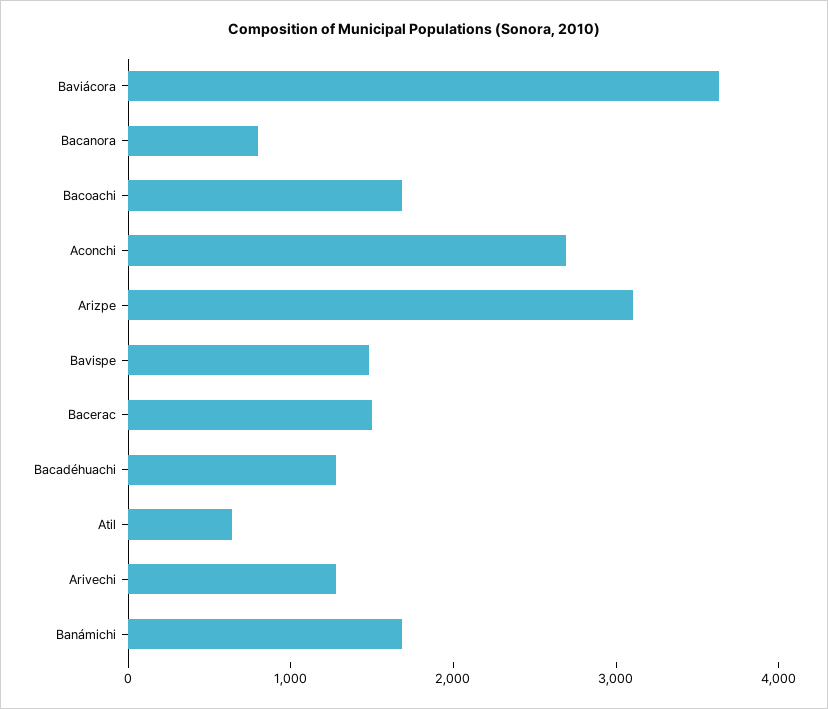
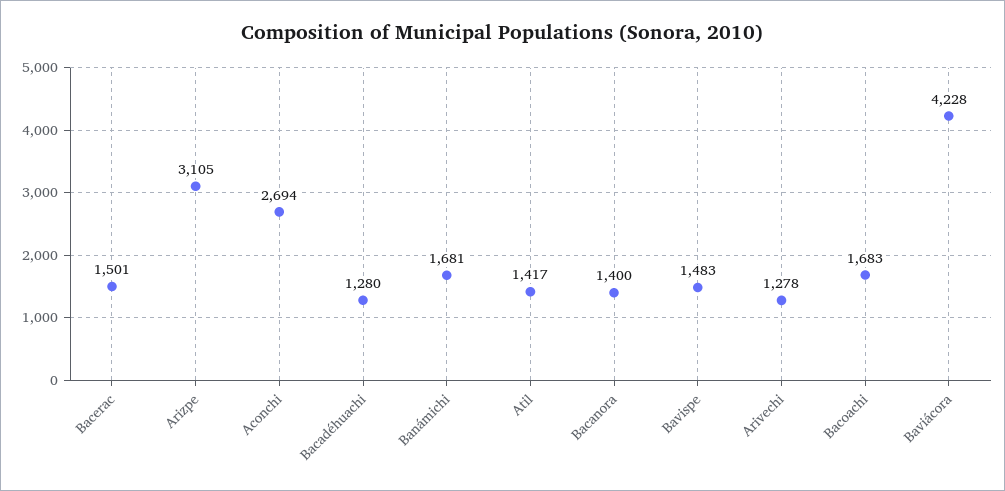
Baviácora: 3600 -> 4228
Bacanora: 800 -> 1400
Atil: 600 -> 1417

